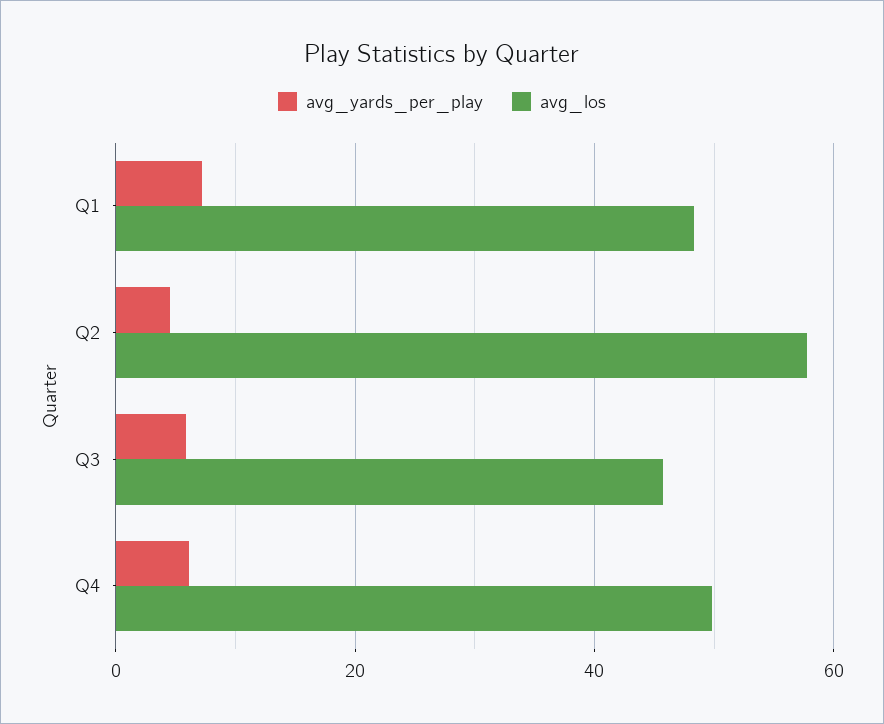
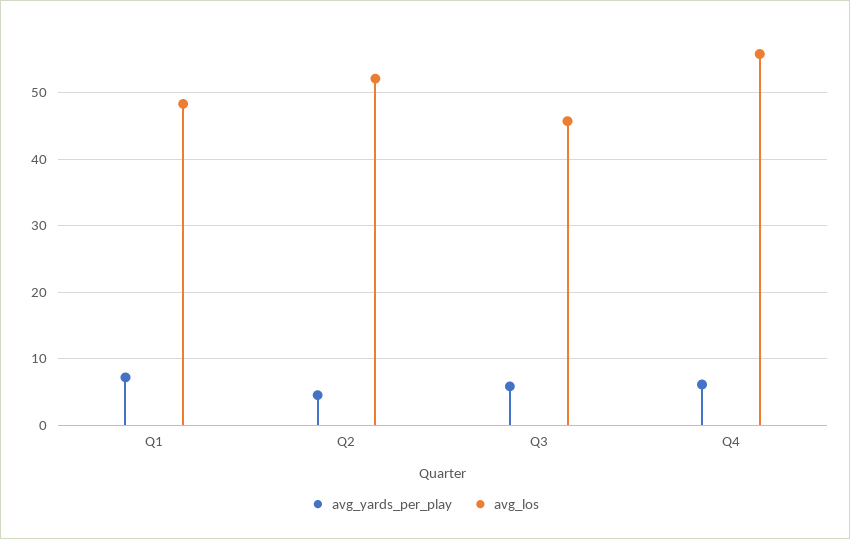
avg_los, Q2: 58 -> 52
avg_los, Q4: 50 -> 56

